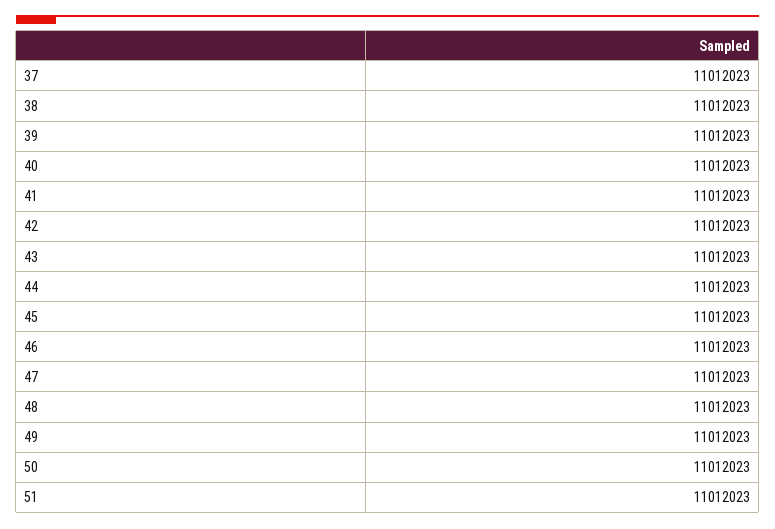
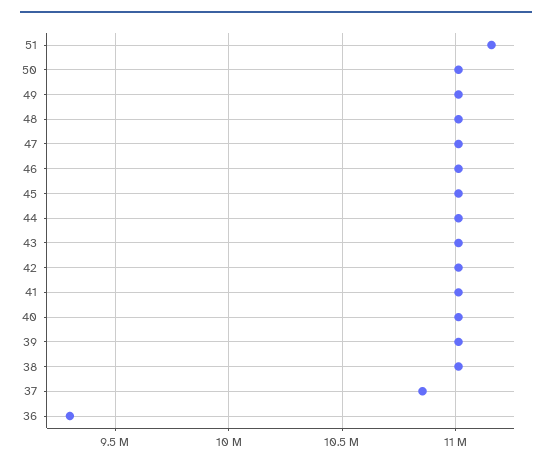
37: 11012023 -> 10850000
51: 11012023 -> 11150000
36: none -> 9300000

